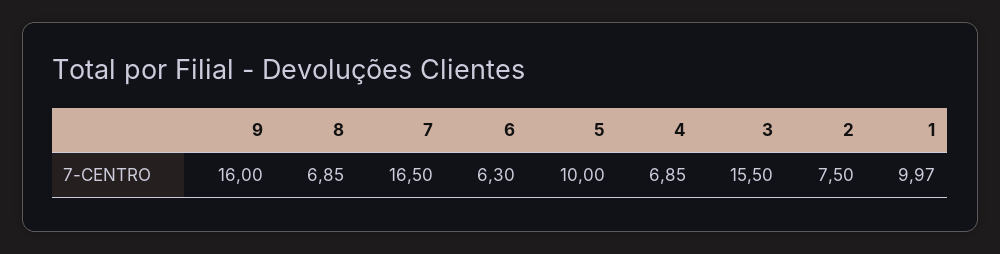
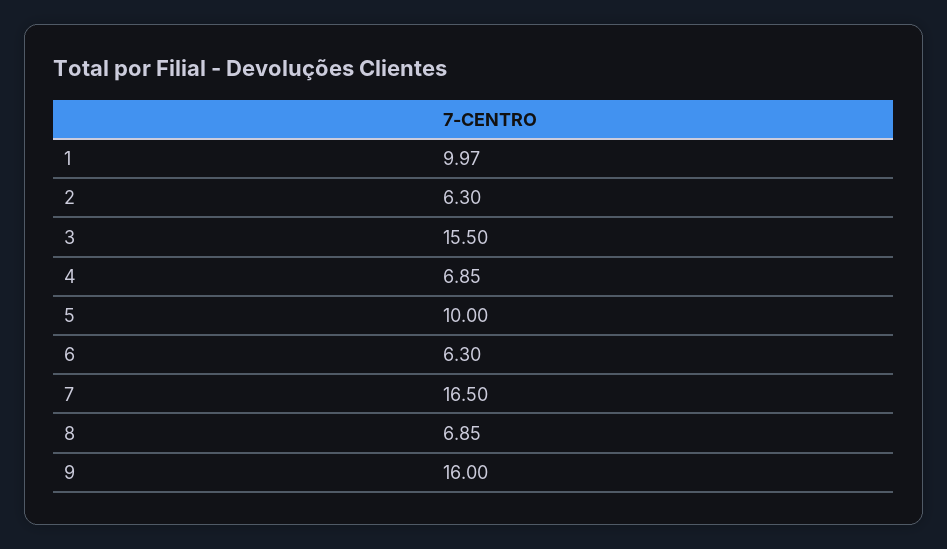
2: 7.5 -> 6.3

